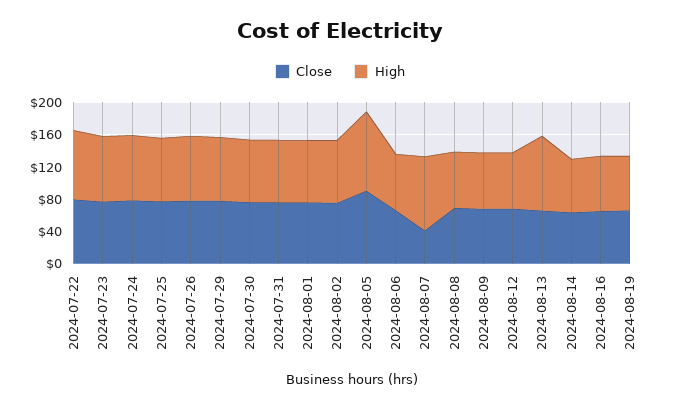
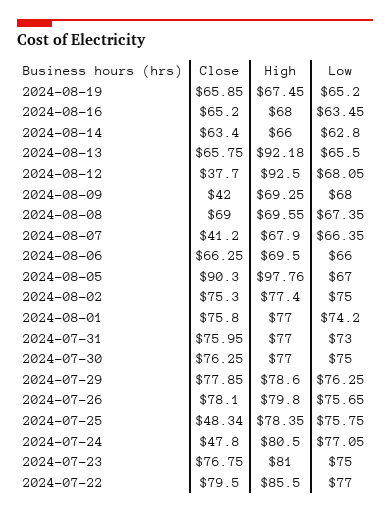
Close, 2024-07-24: 80 -> 47.8
Close, 2024-07-25: 80 -> 48.34
High, 2024-08-07: 90 -> 67.9
Close, 2024-08-09: 70 -> 42
Close, 2024-08-12: 70 -> 37.7
High, 2024-08-12: 70 -> 92.5
Low, 2024-08-19: none -> 65.2
Low, 2024-08-16: none -> 63.45
Low, 2024-08-14: none -> 62.8
Low, 2024-08-13: none -> 65.5
Low, 2024-08-12: none -> 68.05
Low, 2024-08-09: none -> 68
Low, 2024-08-08: none -> 67.35
Low, 2024-08-07: none -> 66.35
Low, 2024-08-06: none -> 66
Low, 2024-08-05: none -> 67
Low, 2024-08-02: none -> 75
Low, 2024-08-01: none -> 74.2
Low, 2024-07-31: none -> 73
Low, 2024-07-30: none -> 75
Low, 2024-07-29: none -> 76.25
Low, 2024-07-26: none -> 75.65
Low, 2024-07-25: none -> 75.75
Low, 2024-07-24: none -> 77.05
Low, 2024-07-23: none -> 75
Low, 2024-07-22: none -> 77

